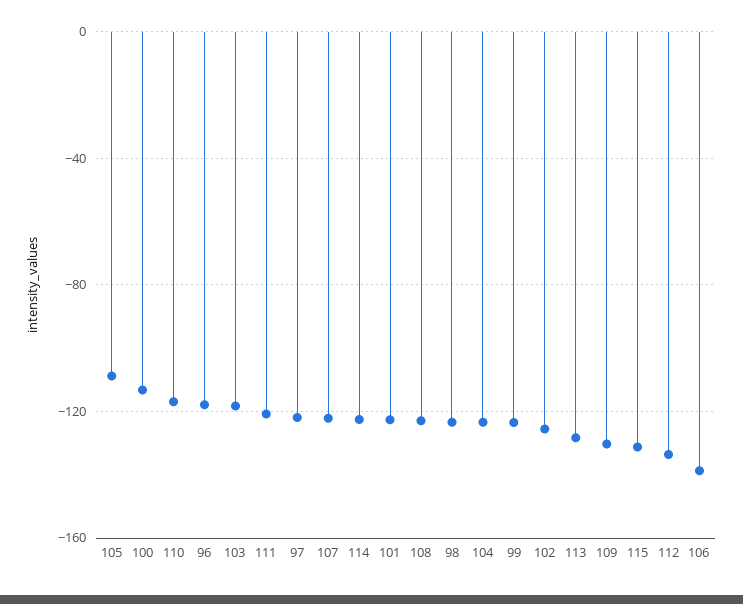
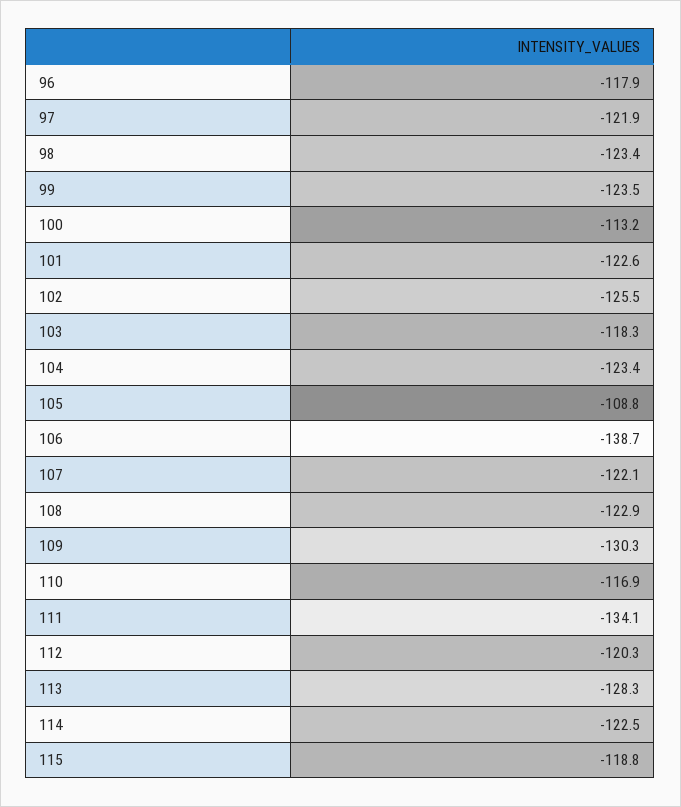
111: -120 -> -134.1
115: -130 -> -118.8
112: -135 -> -120.3

